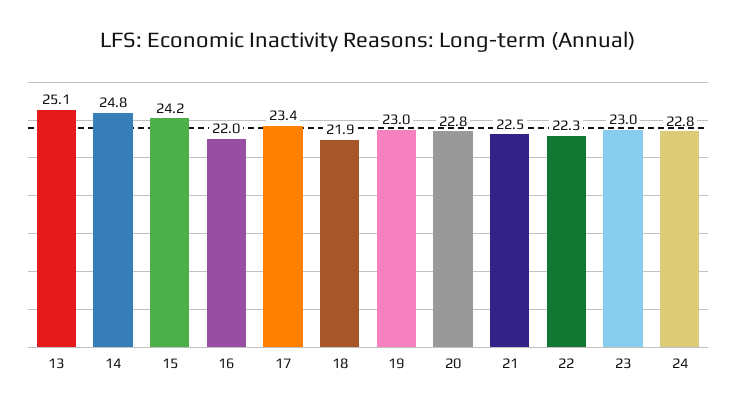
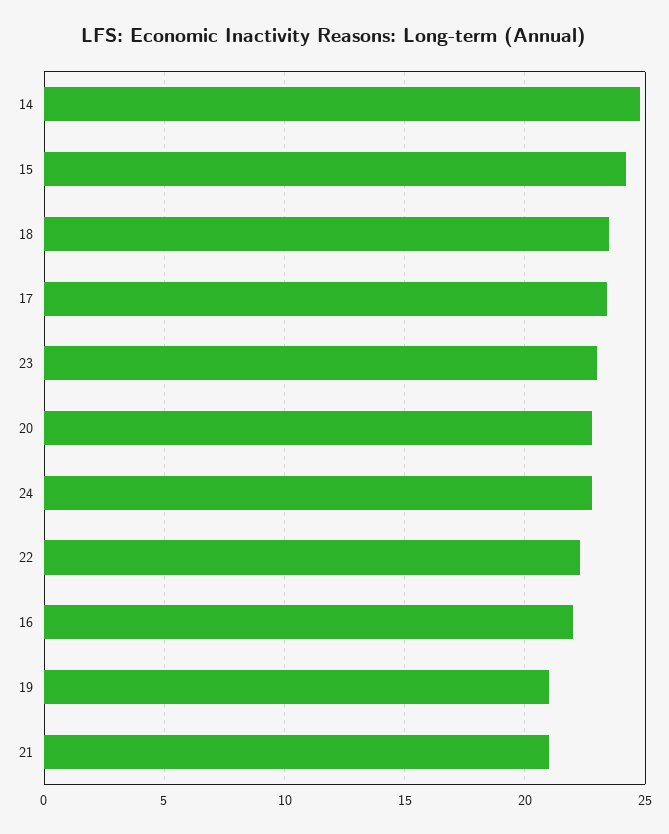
13: 25.1 -> none
18: 21.9 -> 23.5
19: 23 -> 21
21: 22.5 -> 21

